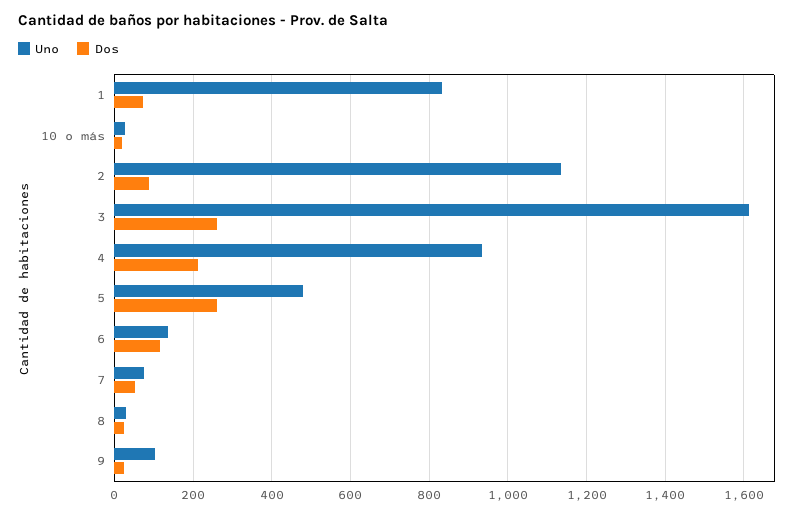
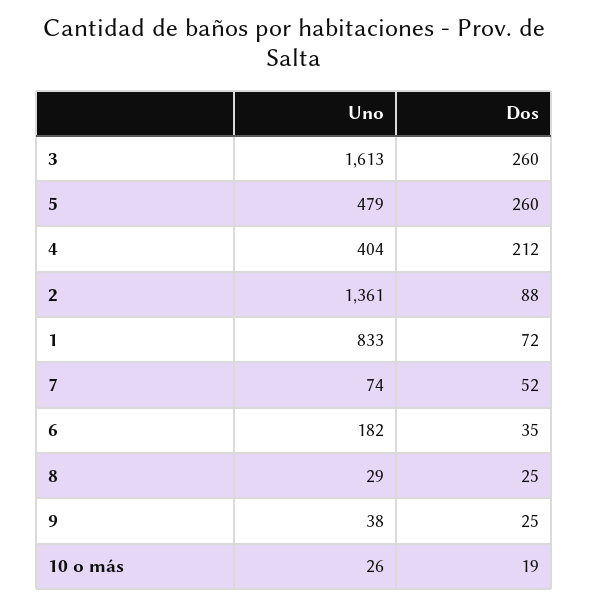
Uno, 2: 1140 -> 1361
Uno, 4: 940 -> 404
Uno, 6: 140 -> 182
Dos, 6: 120 -> 35
Uno, 9: 100 -> 38

